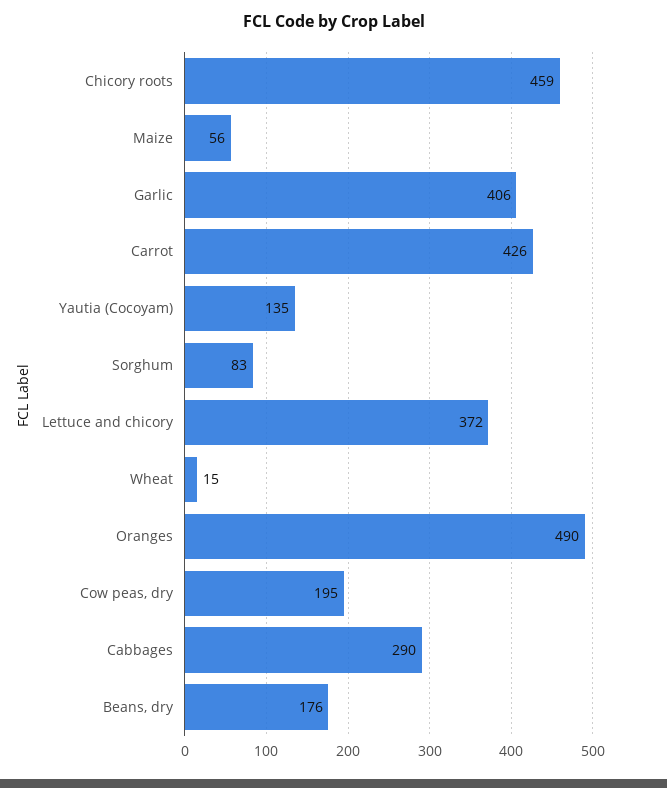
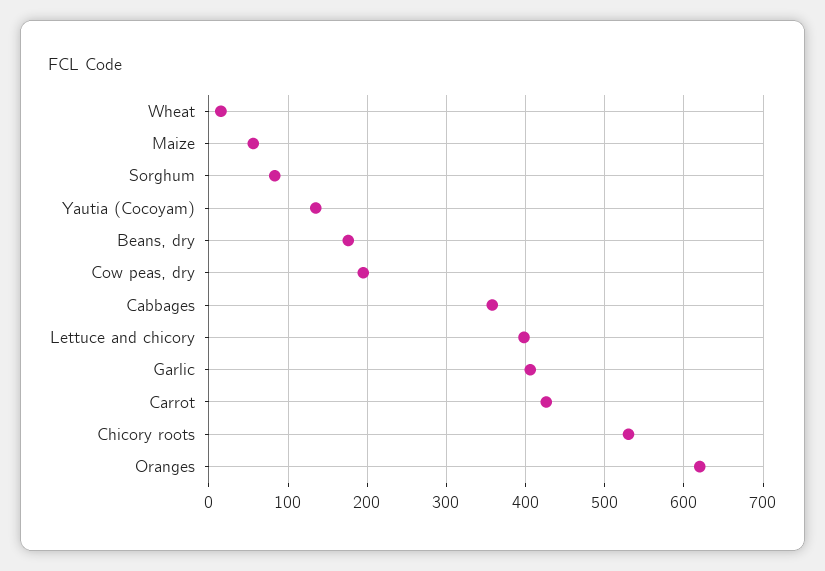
Chicory roots: 459 -> 530
Lettuce and chicory: 372 -> 400
Oranges: 490 -> 620
Cabbages: 290 -> 360

